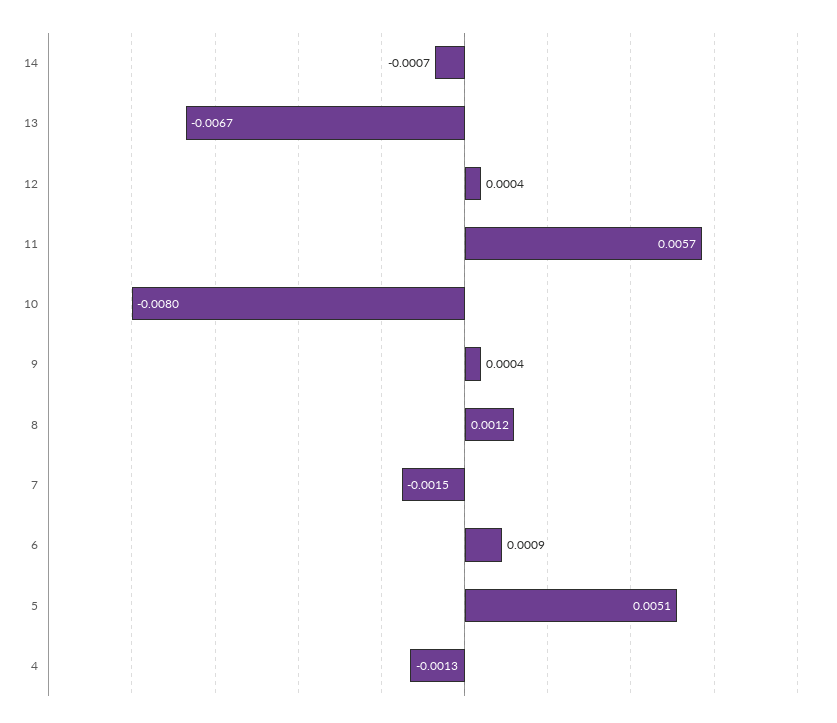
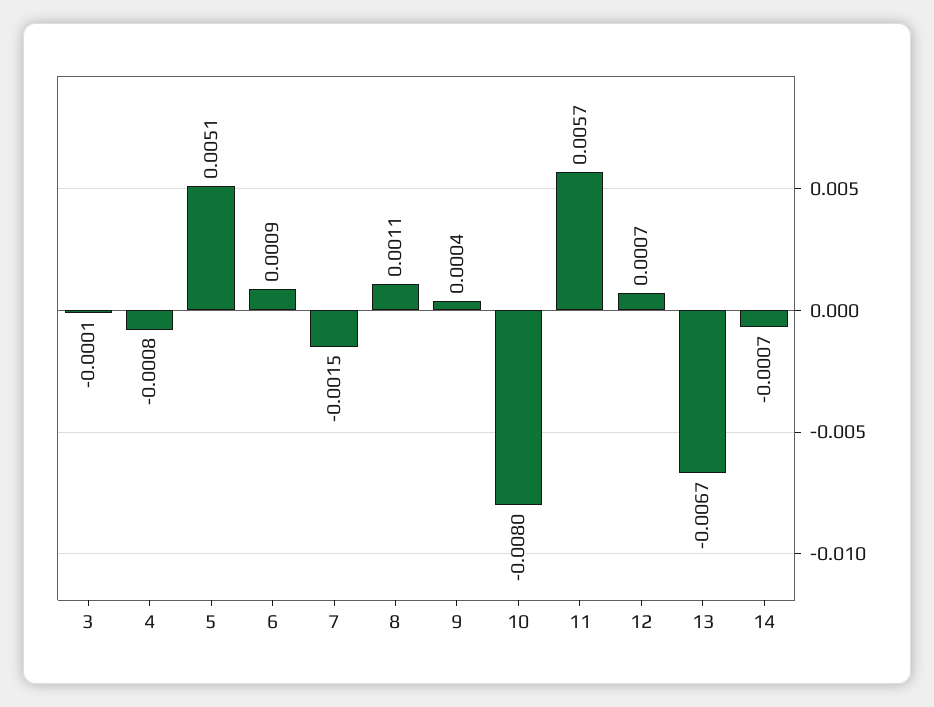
12: 0.0004 -> 0.0007
8: 0.0012 -> 0.0011
4: -0.0013 -> -0.0008
3: none -> -0.0001

